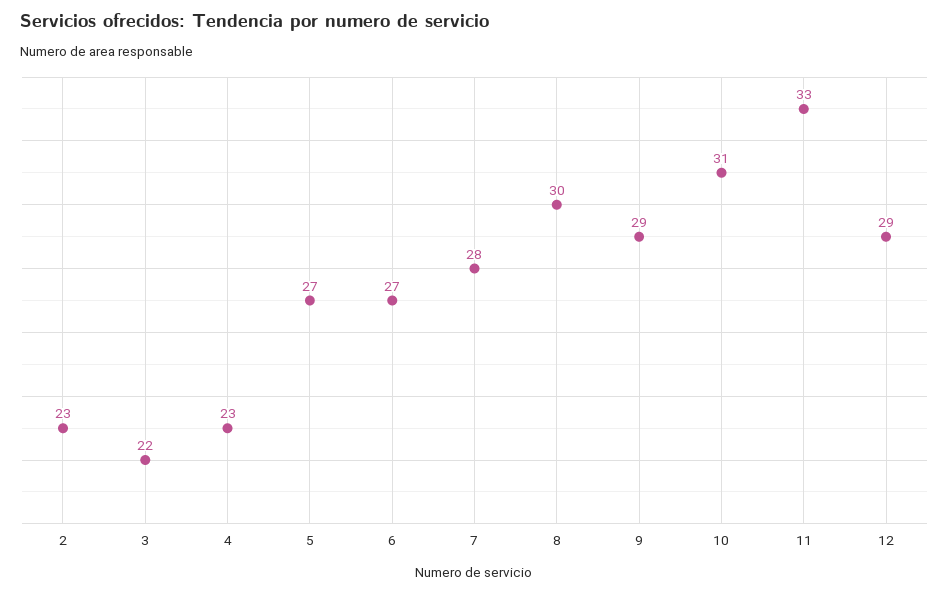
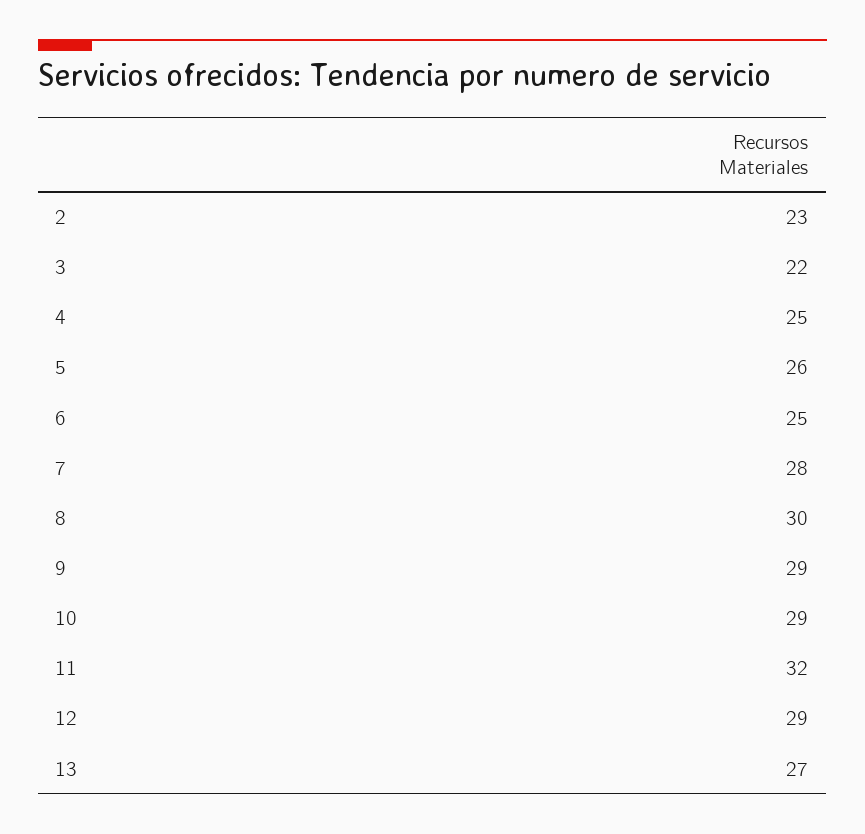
4: 23 -> 25
5: 27 -> 26
6: 27 -> 25
10: 31 -> 29
11: 33 -> 32
13: none -> 27

